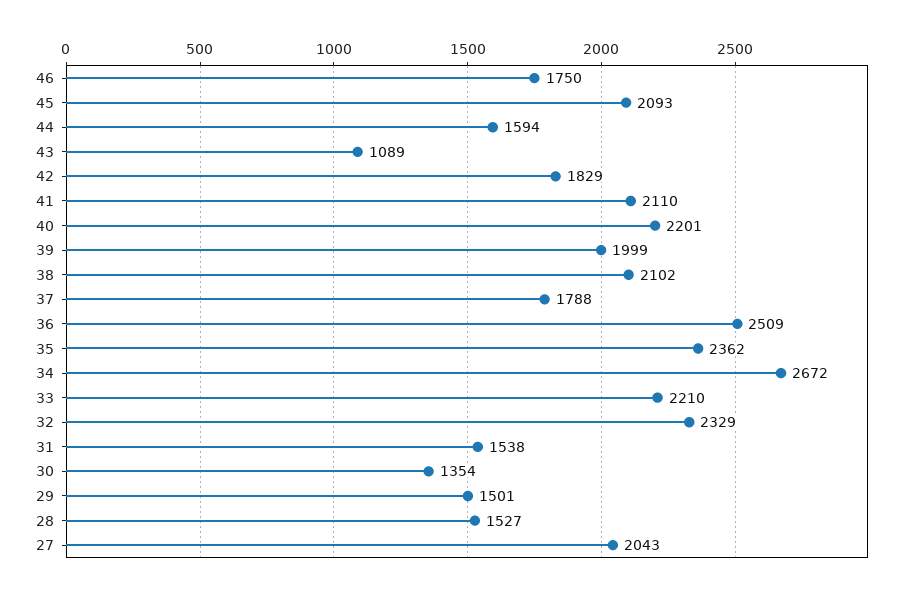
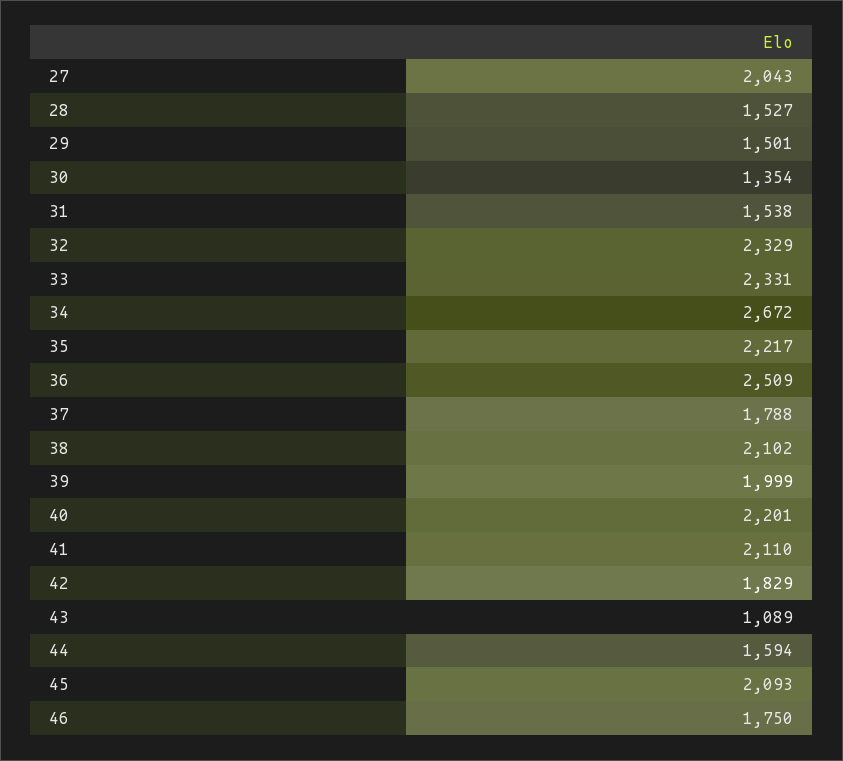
35: 2362 -> 2217
33: 2210 -> 2331

